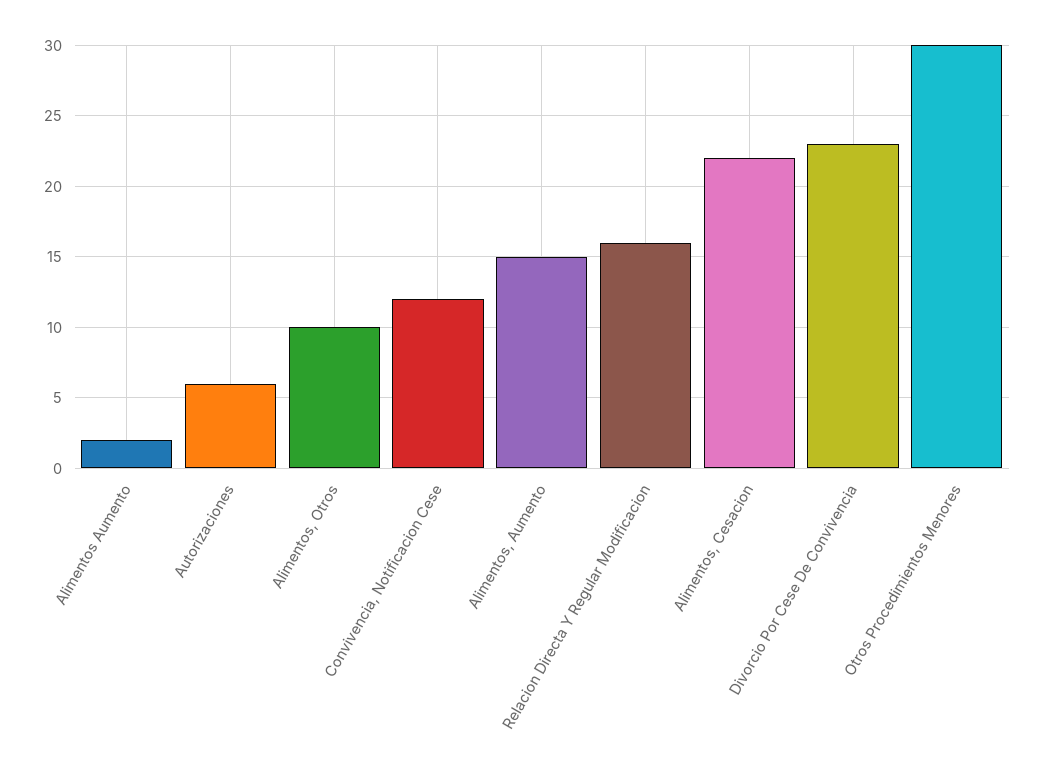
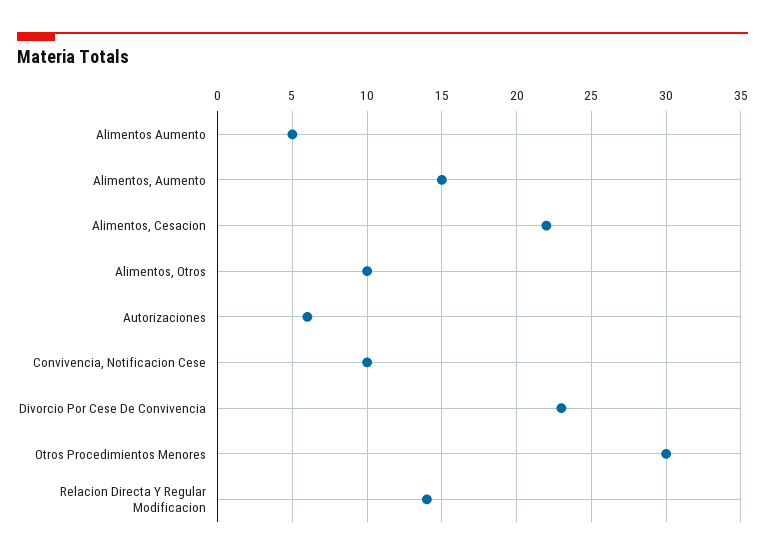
Alimentos Aumento: 2 -> 5
Convivencia, Notificacion Cese: 12 -> 10
Relacion Directa Y Regular Modificacion: 16 -> 14

